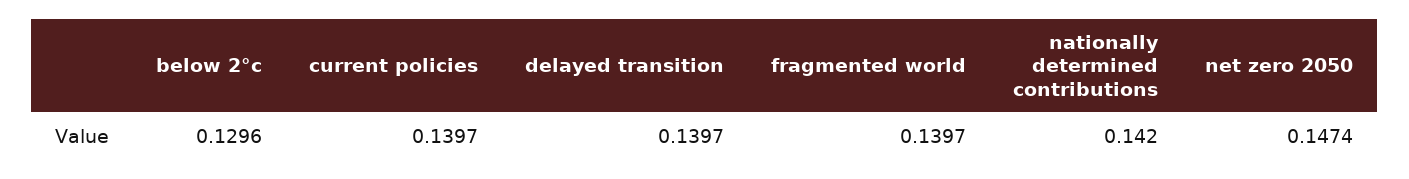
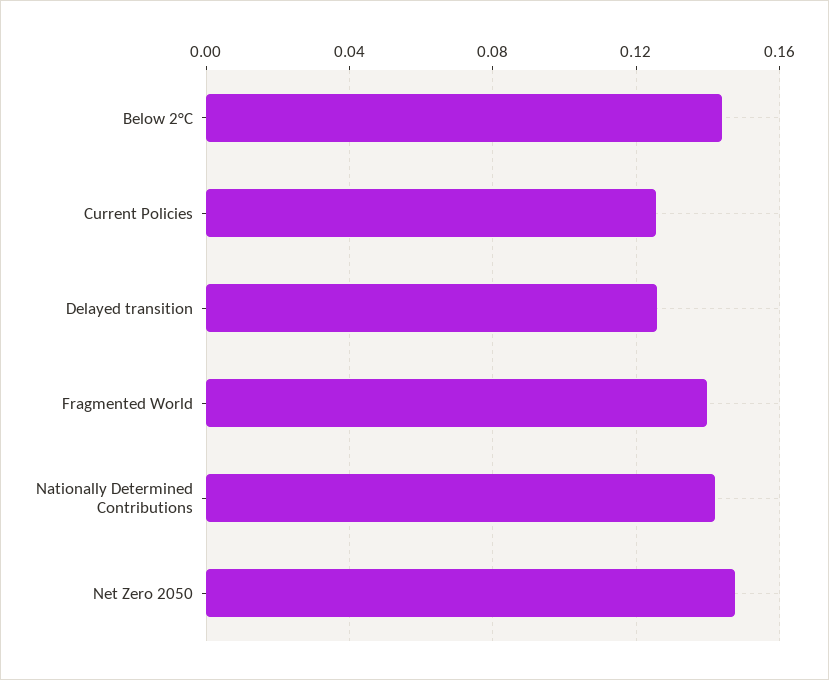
below 2°c: 0.1296 -> 0.145
current policies: 0.1397 -> 0.125
delayed transition: 0.1397 -> 0.125

